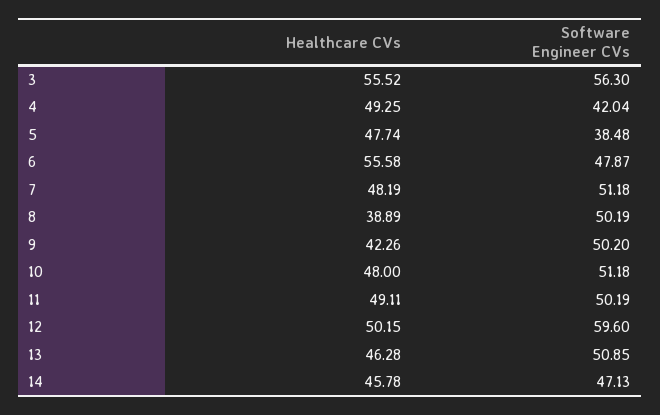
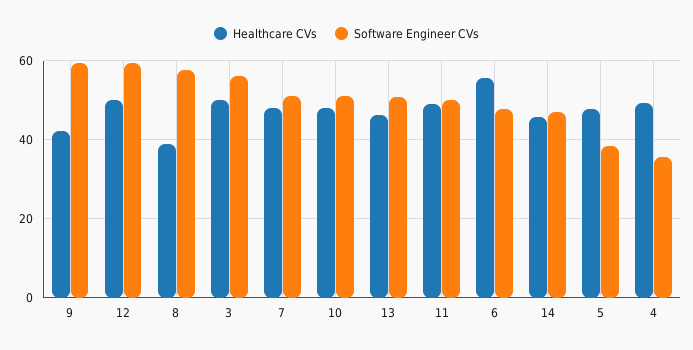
Healthcare CVs, 3: 55.52 -> 50
Software Engineer CVs, 4: 42.04 -> 36
Software Engineer CVs, 8: 50.19 -> 58
Software Engineer CVs, 9: 50.2 -> 60

